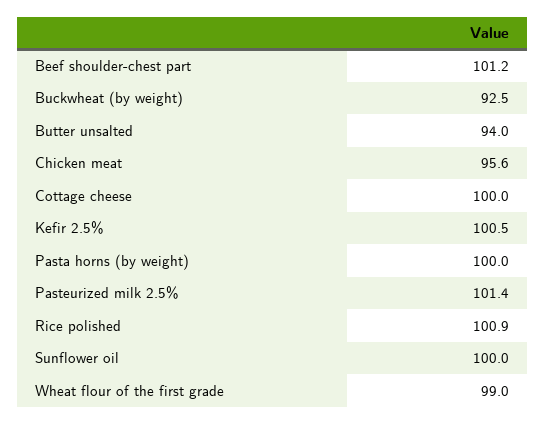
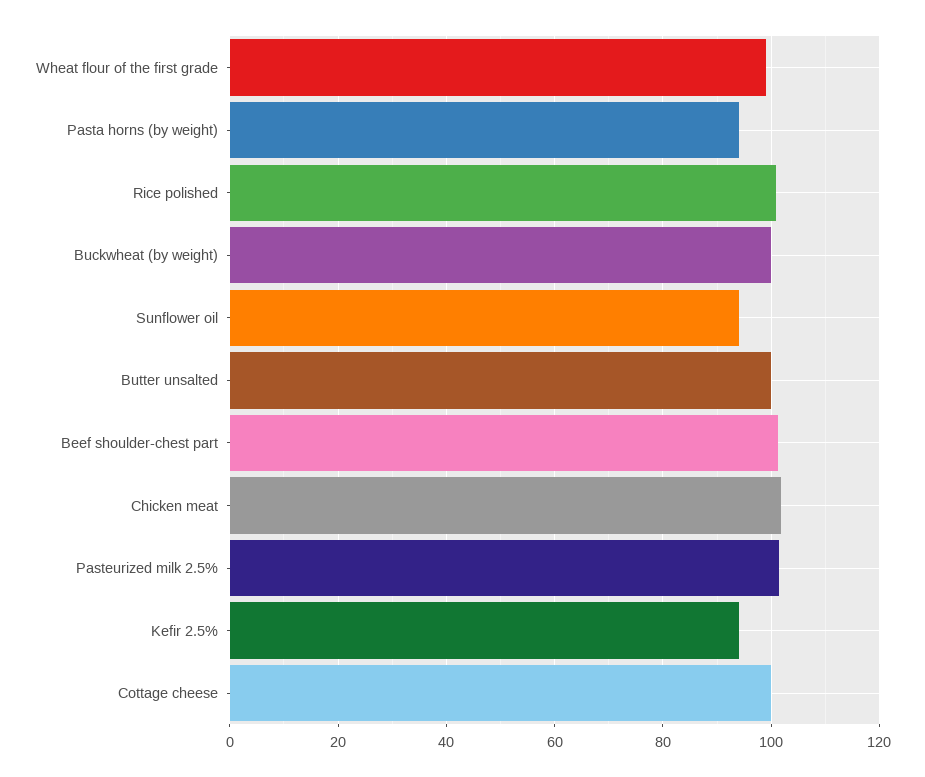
Buckwheat (by weight): 92.5 -> 100
Butter unsalted: 94 -> 100
Chicken meat: 95.6 -> 102
Kefir 2.5%: 100.5 -> 94
Pasta horns (by weight): 100 -> 94
Sunflower oil: 100 -> 94

